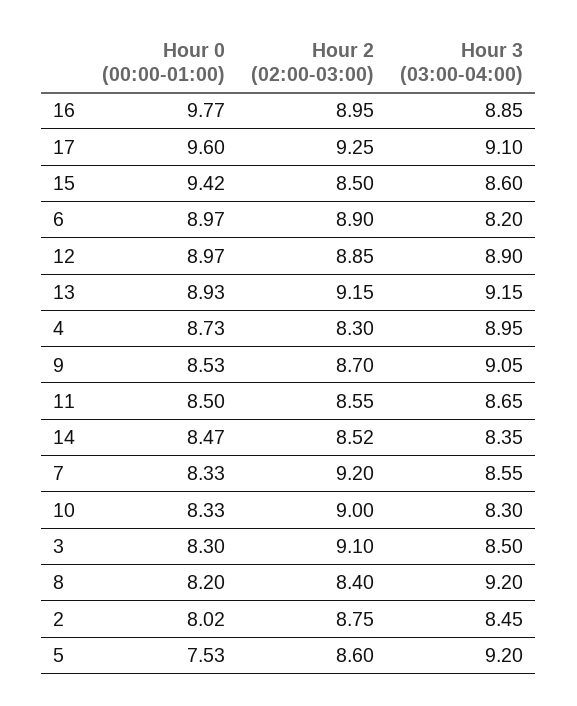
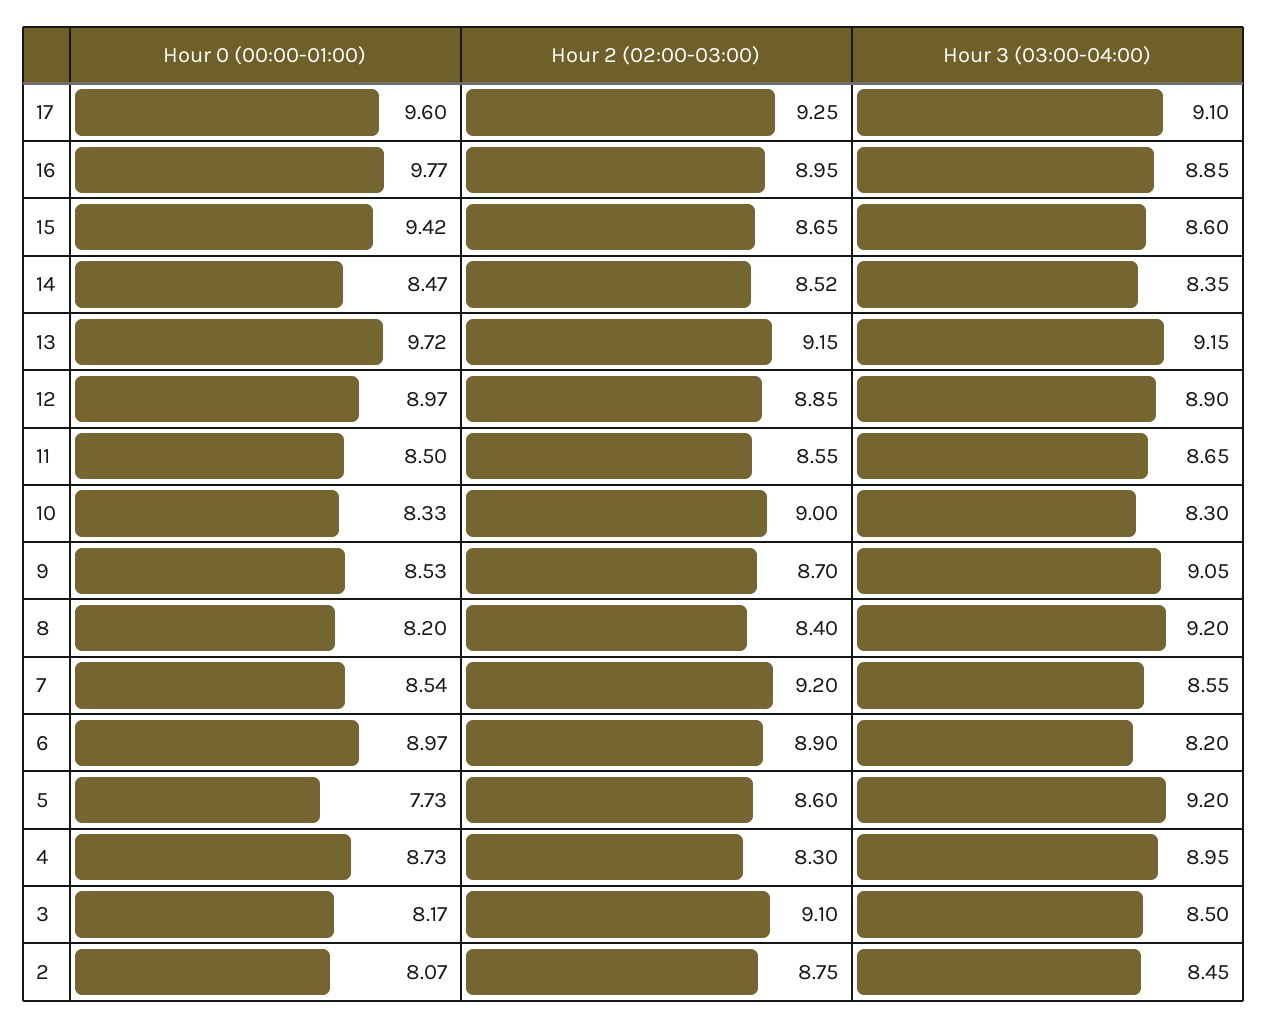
Hour 2 (02:00-03:00), 15: 8.5 -> 8.65
Hour 0 (00:00-01:00), 13: 8.93 -> 9.72
Hour 0 (00:00-01:00), 7: 8.33 -> 8.54
Hour 0 (00:00-01:00), 3: 8.3 -> 8.17
Hour 0 (00:00-01:00), 2: 8.02 -> 8.07
Hour 0 (00:00-01:00), 5: 7.53 -> 7.73

